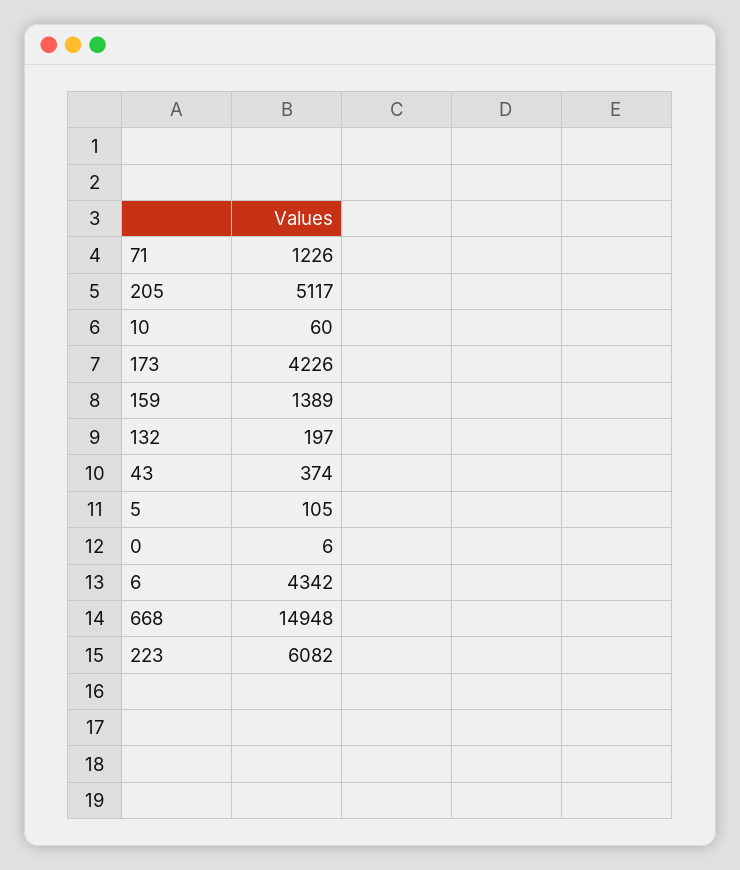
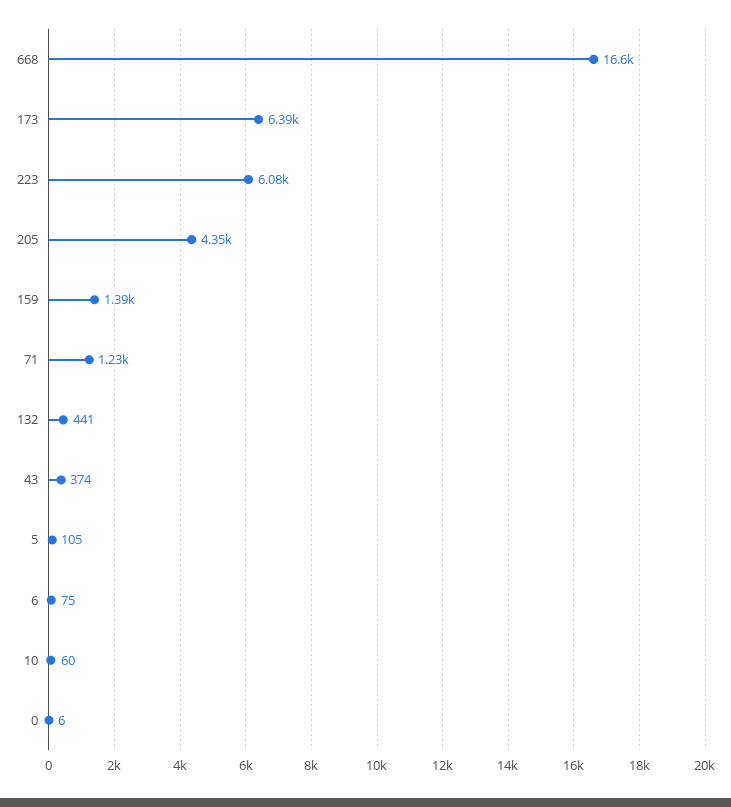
205: 5117 -> 4350
173: 4226 -> 6390
132: 197 -> 441
6: 4342 -> 75
668: 14948 -> 16600

